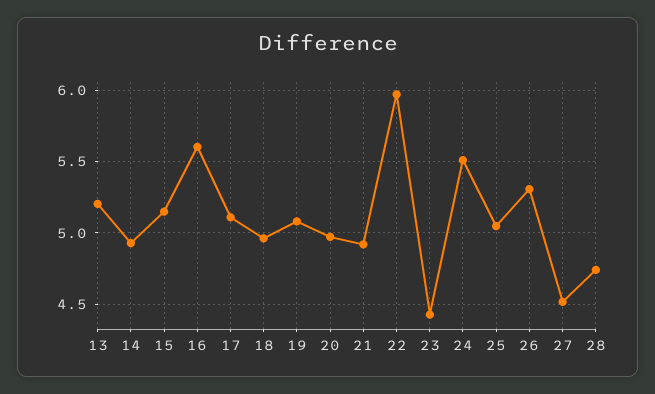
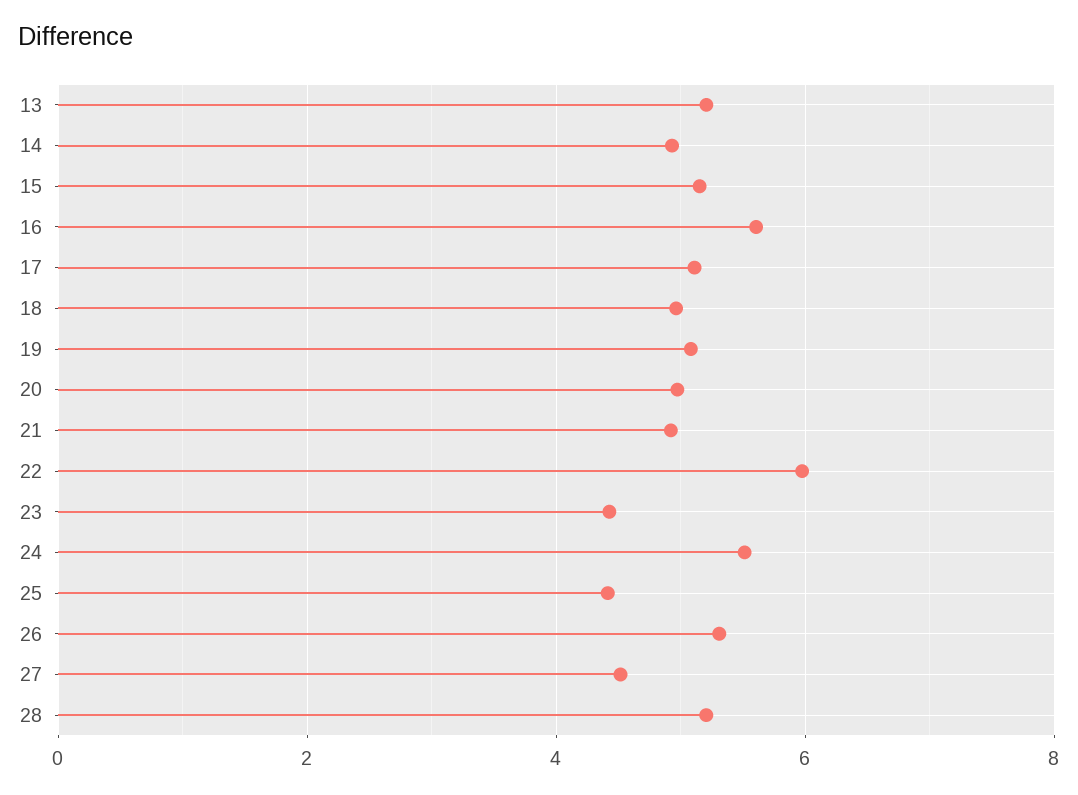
25: 5.05 -> 4.4
28: 4.75 -> 5.2

